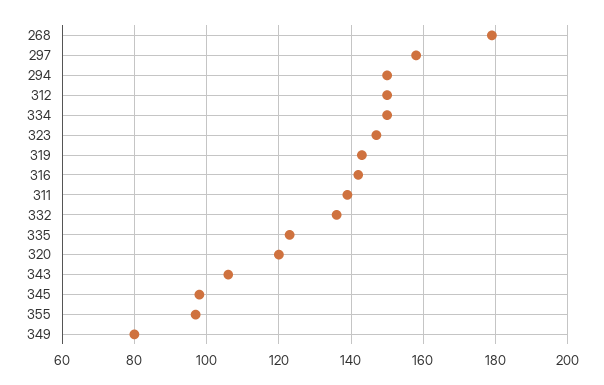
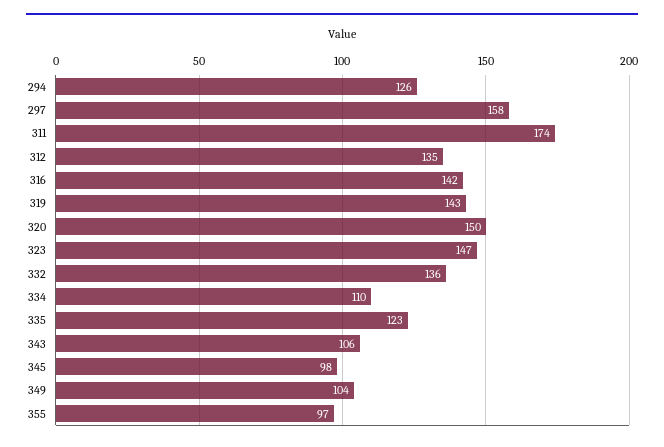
268: 180 -> none
294: 150 -> 126
312: 150 -> 135
334: 150 -> 110
311: 140 -> 174
320: 120 -> 150
349: 80 -> 104

